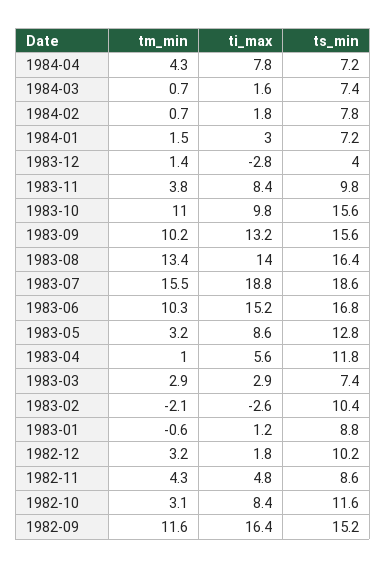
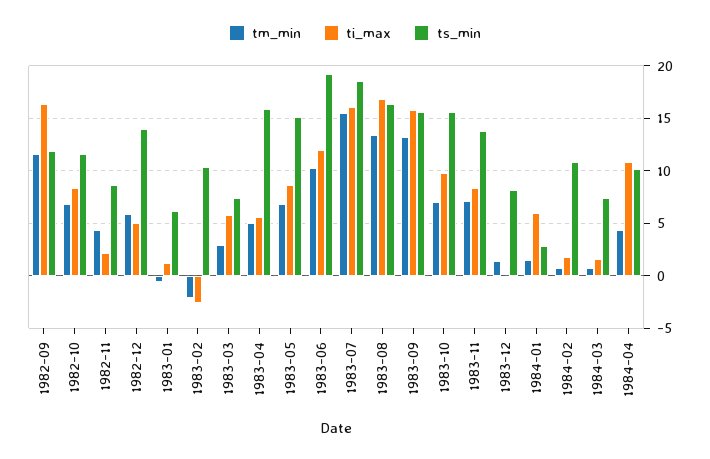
ti_max, 1984-04: 7.8 -> 11
ts_min, 1984-04: 7.2 -> 10
ts_min, 1984-02: 7.8 -> 11
ti_max, 1984-01: 3 -> 6
ts_min, 1984-01: 7.2 -> 3
ti_max, 1983-12: -2.8 -> 0
ts_min, 1983-12: 4 -> 8
tm_min, 1983-11: 3.8 -> 7
ts_min, 1983-11: 9.8 -> 14
tm_min, 1983-10: 11 -> 7
tm_min, 1983-09: 10.2 -> 13
ti_max, 1983-09: 13.2 -> 16
ti_max, 1983-08: 14 -> 17
ti_max, 1983-07: 18.8 -> 16
ti_max, 1983-06: 15.2 -> 12
ts_min, 1983-06: 16.8 -> 19
tm_min, 1983-05: 3.2 -> 7
ts_min, 1983-05: 12.8 -> 15
tm_min, 1983-04: 1 -> 5
ts_min, 1983-04: 11.8 -> 16
ti_max, 1983-03: 2.9 -> 6
ts_min, 1983-01: 8.8 -> 6
tm_min, 1982-12: 3.2 -> 6
ti_max, 1982-12: 1.8 -> 5
ts_min, 1982-12: 10.2 -> 14
ti_max, 1982-11: 4.8 -> 2
tm_min, 1982-10: 3.1 -> 7
ts_min, 1982-09: 15.2 -> 12

